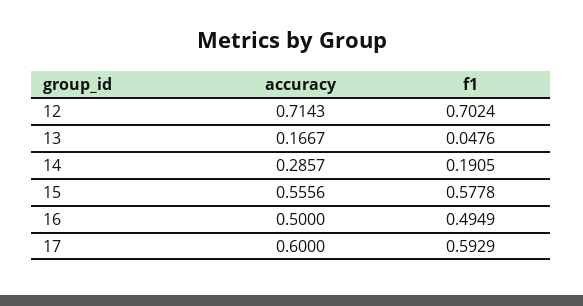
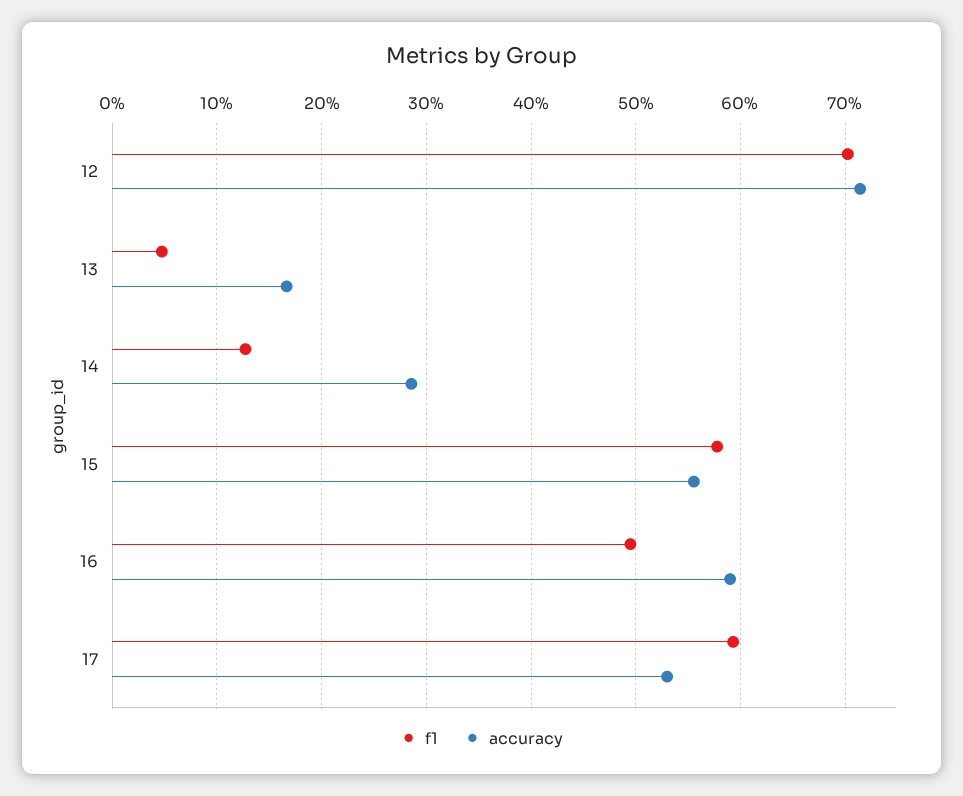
f1, 14: 0.1905 -> 0.13
accuracy, 16: 0.5 -> 0.59
accuracy, 17: 0.6 -> 0.53

